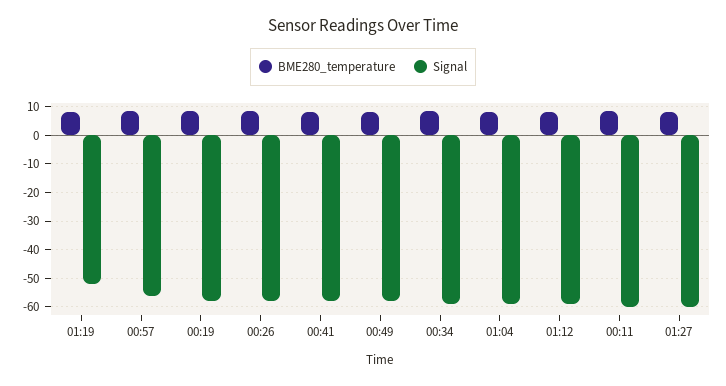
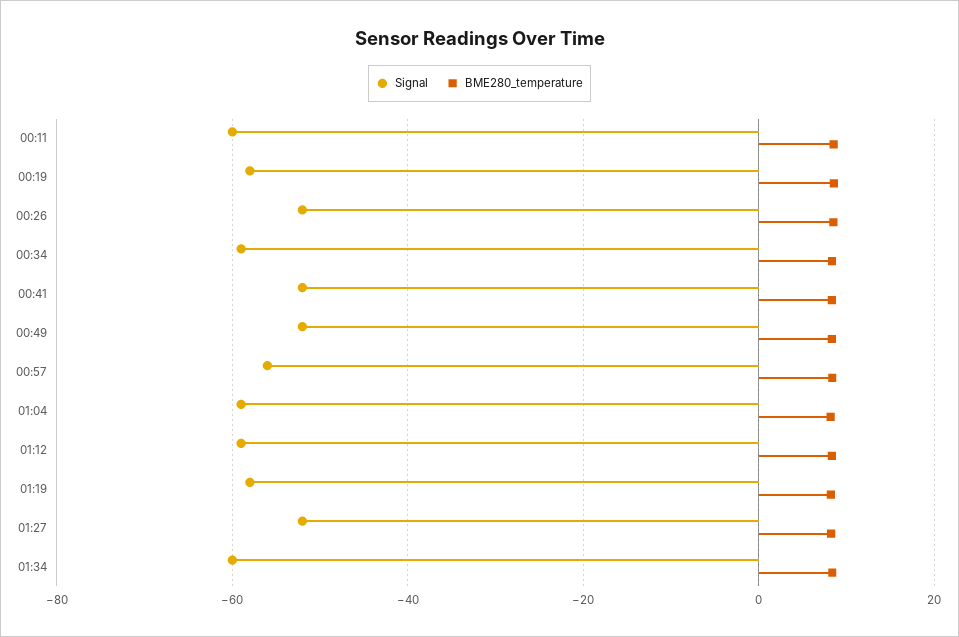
Signal, 01:19: -52.5 -> -58
Signal, 00:26: -57.5 -> -52
Signal, 00:41: -57.5 -> -52
Signal, 00:49: -57.5 -> -52
Signal, 01:27: -60 -> -52
Signal, 01:34: none -> -60
BME280_temperature, 01:34: none -> 8

